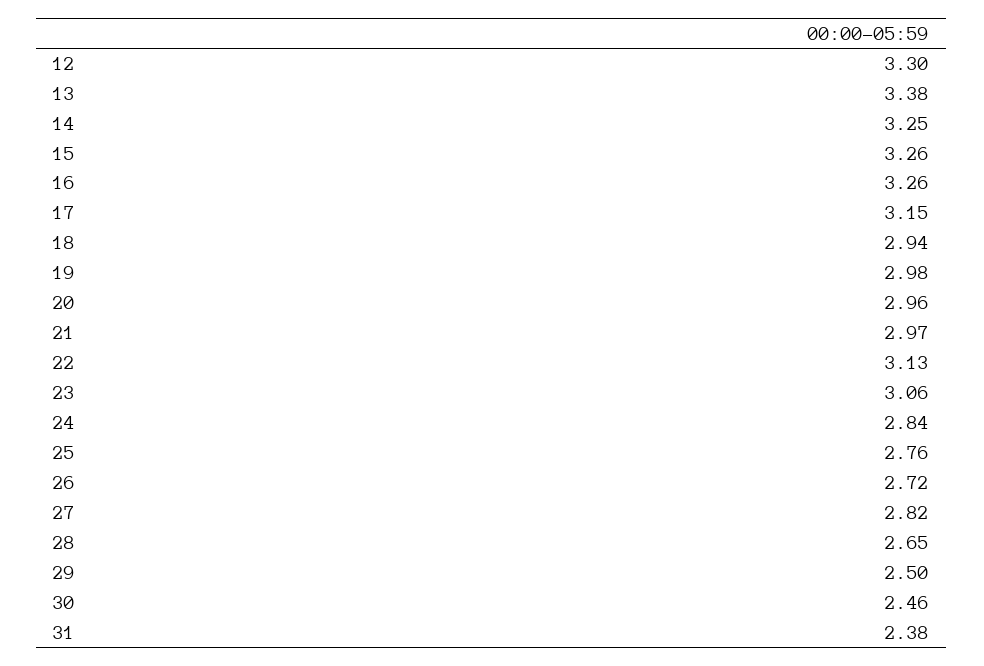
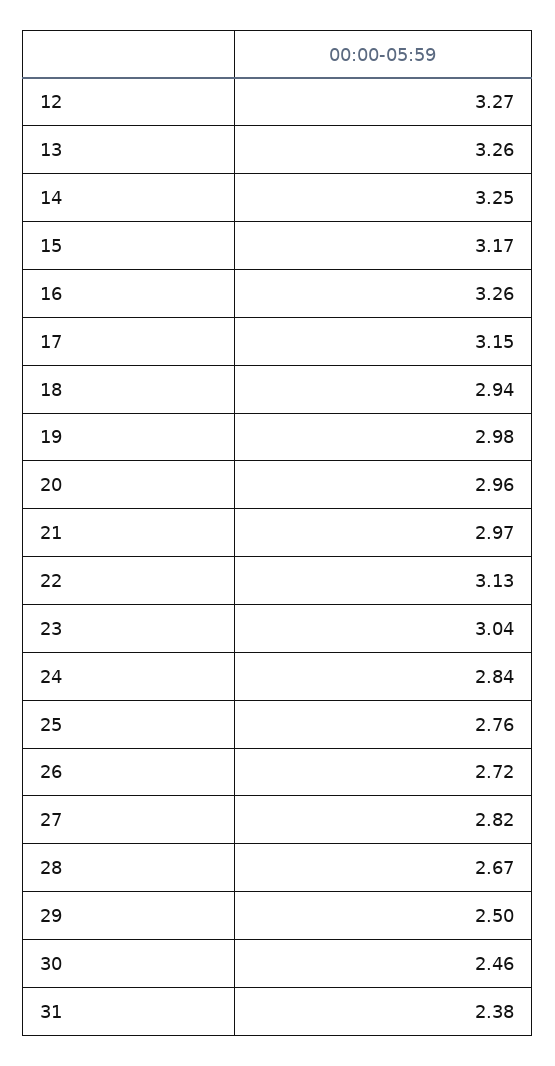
12: 3.3 -> 3.27
13: 3.38 -> 3.26
15: 3.26 -> 3.17
23: 3.06 -> 3.04
28: 2.65 -> 2.67

